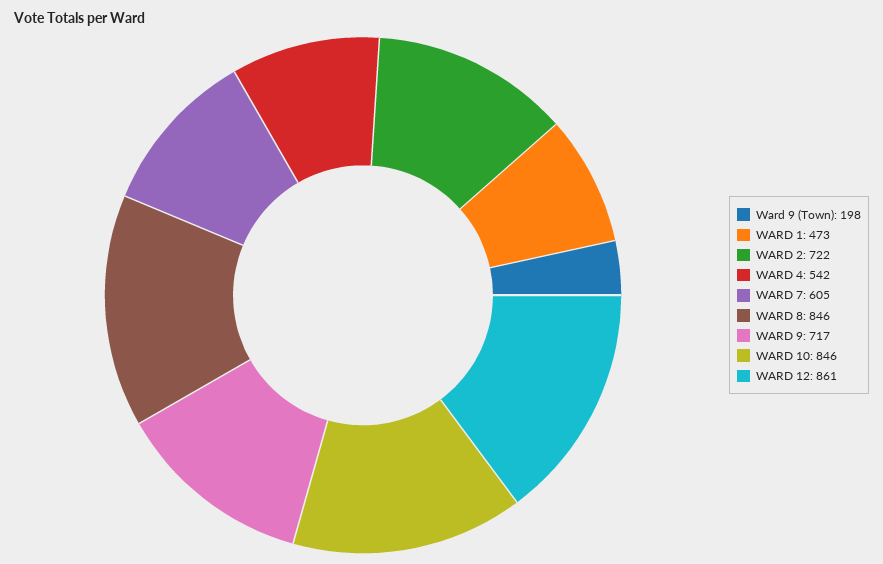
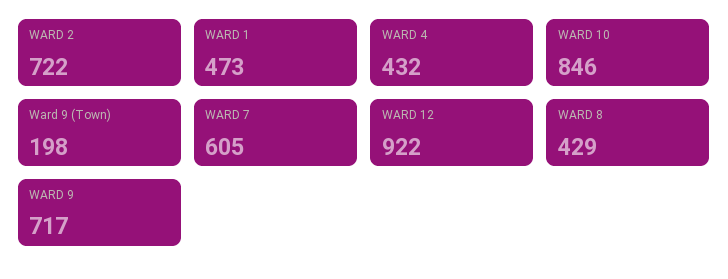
WARD 4: 542 -> 432
WARD 8: 846 -> 429
WARD 12: 861 -> 922

